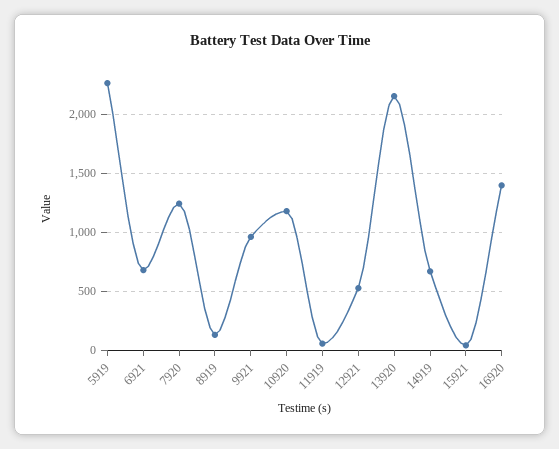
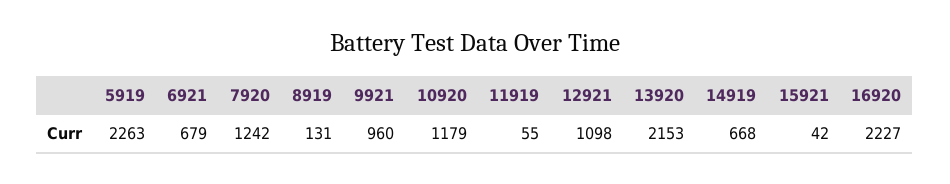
12921: 500 -> 1098
16920: 1400 -> 2227

